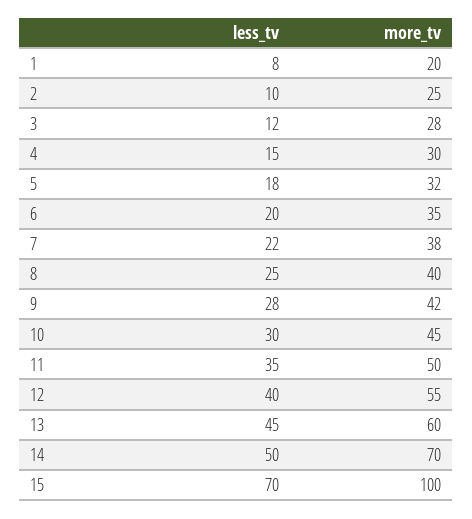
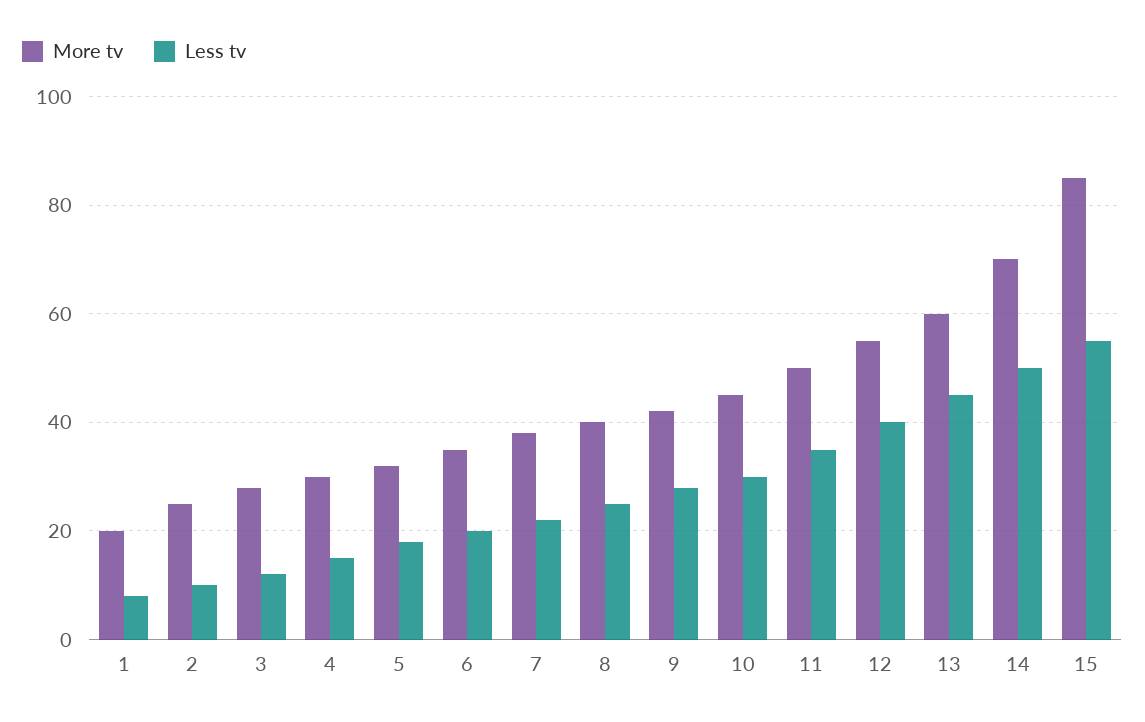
less_tv, 15: 70 -> 55
more_tv, 15: 100 -> 85

